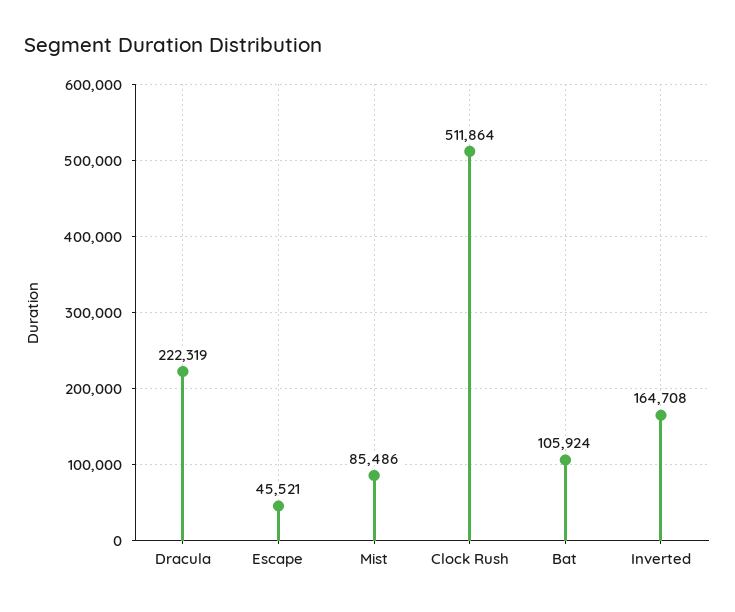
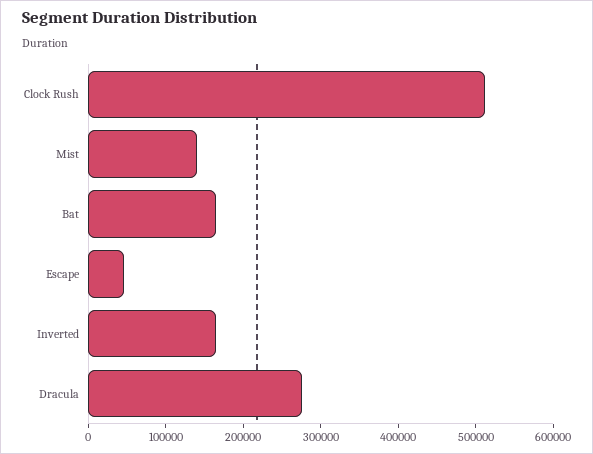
Dracula: 222319 -> 280000
Mist: 85486 -> 140000
Bat: 105924 -> 160000

